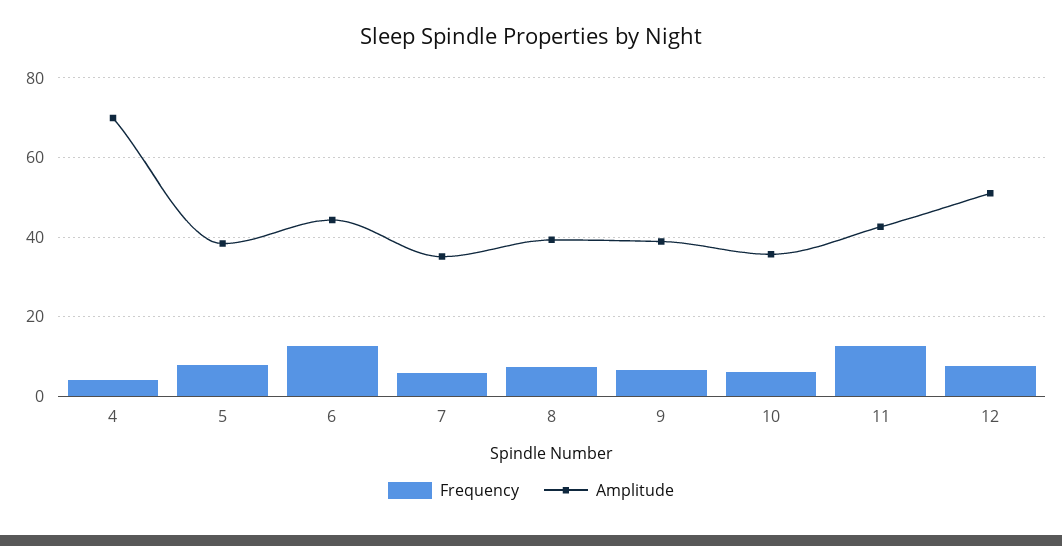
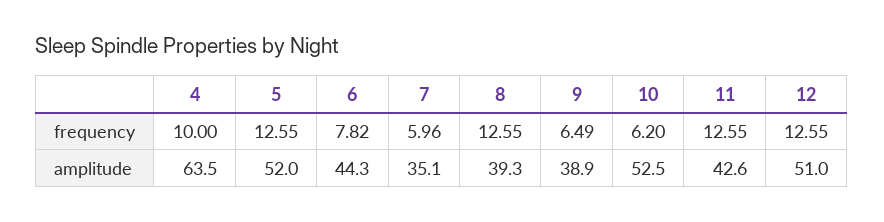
Frequency, 4: 4 -> 10
Amplitude, 4: 70 -> 63.5
Frequency, 5: 8 -> 12.55
Amplitude, 5: 38 -> 52
Frequency, 6: 12 -> 7.82
Frequency, 8: 8 -> 12.55
Amplitude, 10: 36 -> 52.5
Frequency, 12: 8 -> 12.55

